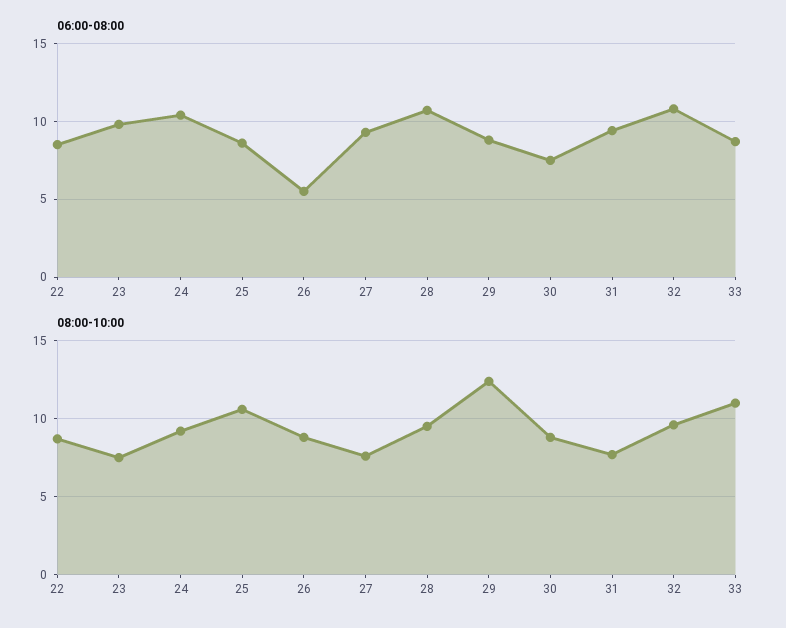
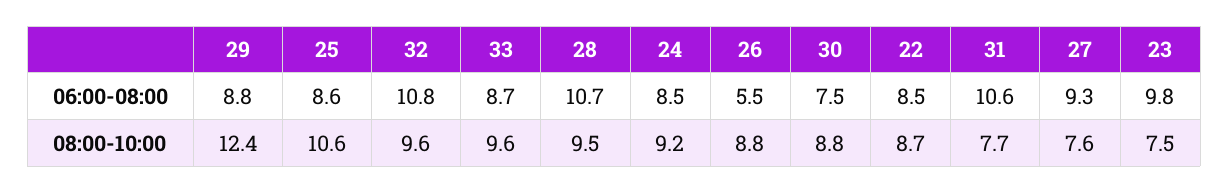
06:00-08:00, 24: 10.5 -> 8.5
06:00-08:00, 31: 9.5 -> 10.6
08:00-10:00, 33: 11 -> 9.6

